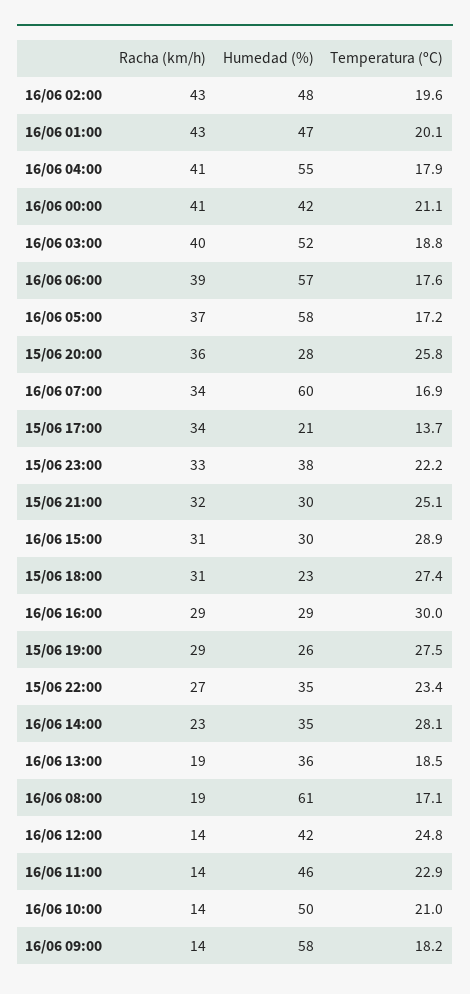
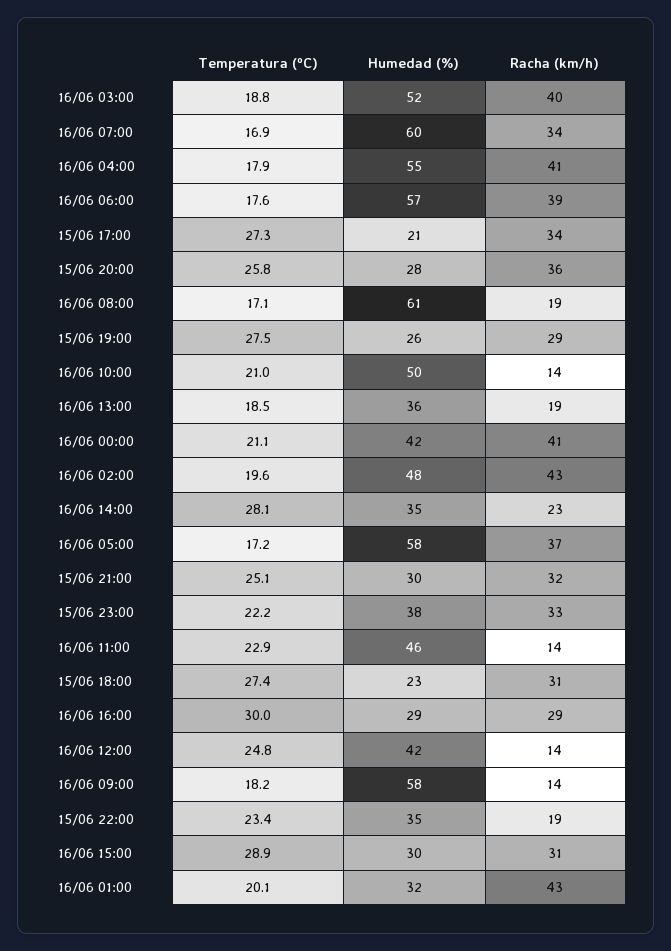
Humedad (%), 16/06 01:00: 47 -> 32
Temperatura (ºC), 15/06 17:00: 13.7 -> 27.3
Racha (km/h), 15/06 22:00: 27 -> 19

